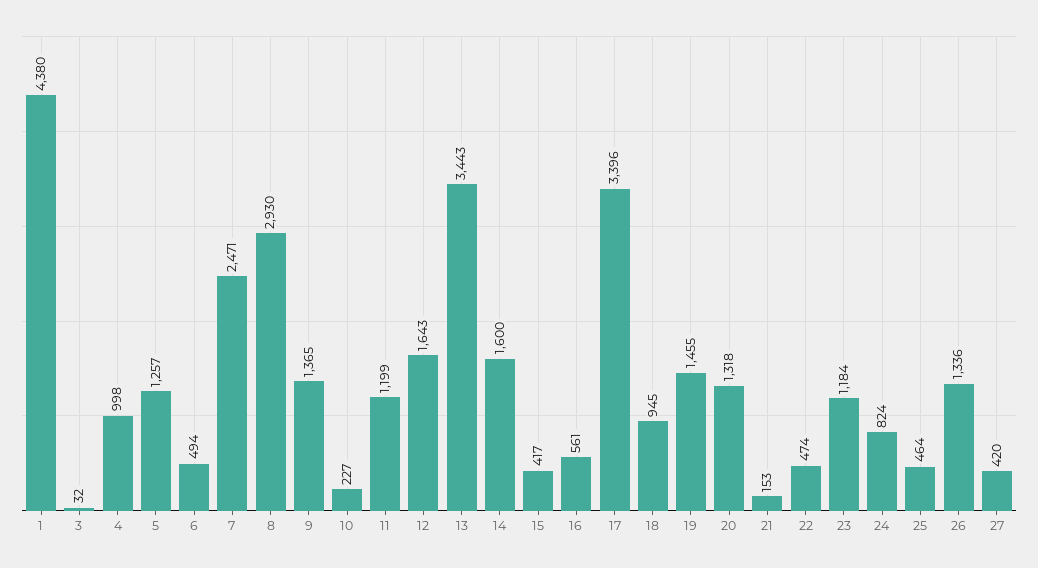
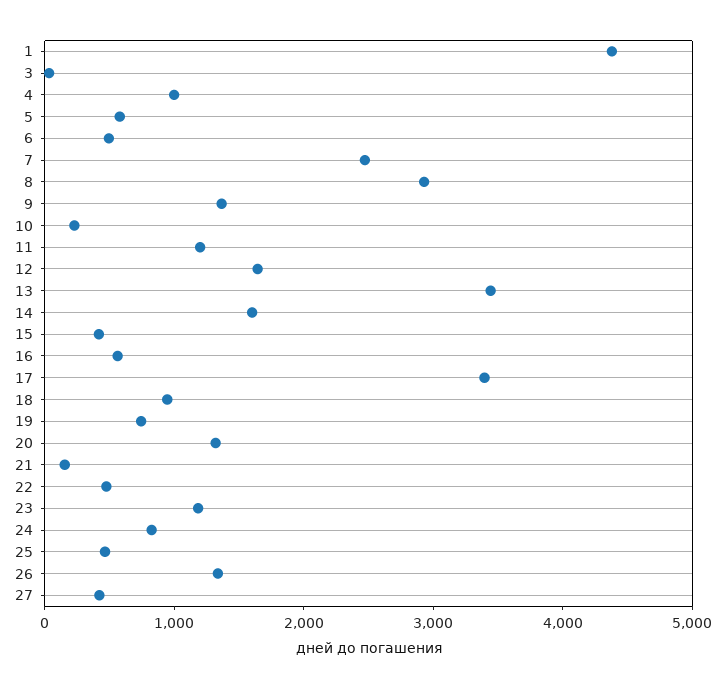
5: 1257 -> 600
19: 1455 -> 800

